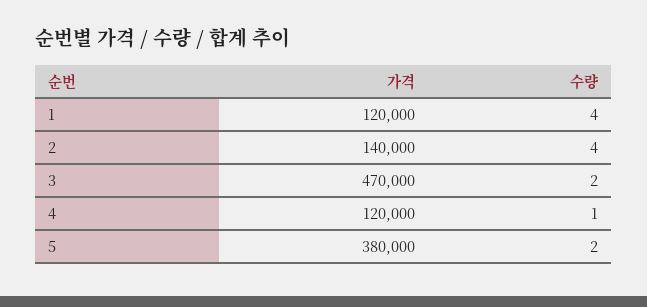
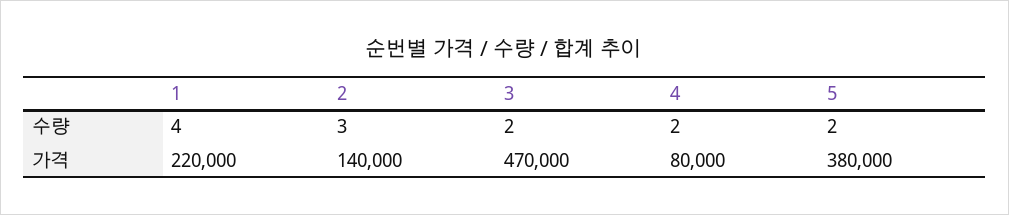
가격, 1: 120000 -> 220000
수량, 2: 4 -> 3
가격, 4: 120000 -> 80000
수량, 4: 1 -> 2

